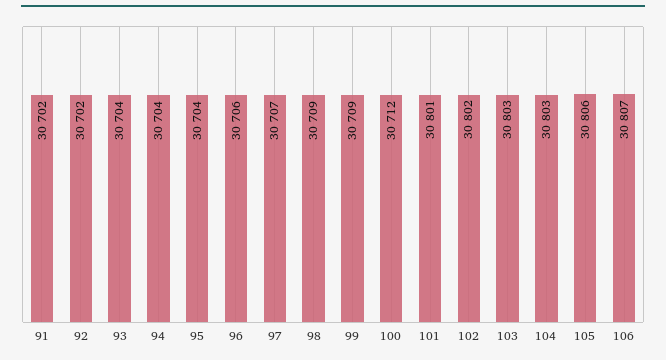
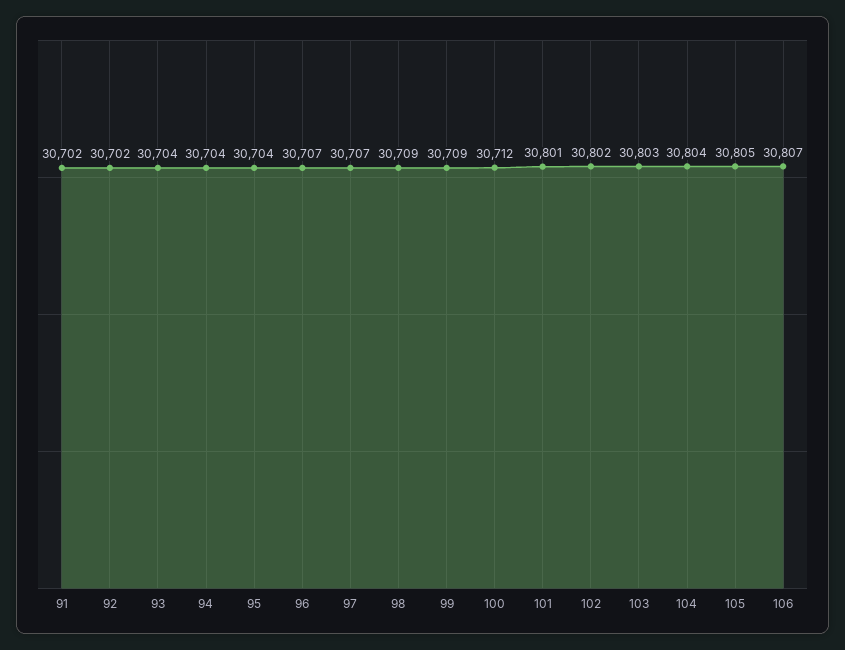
96: 30706 -> 30707
104: 30803 -> 30804
105: 30806 -> 30805

